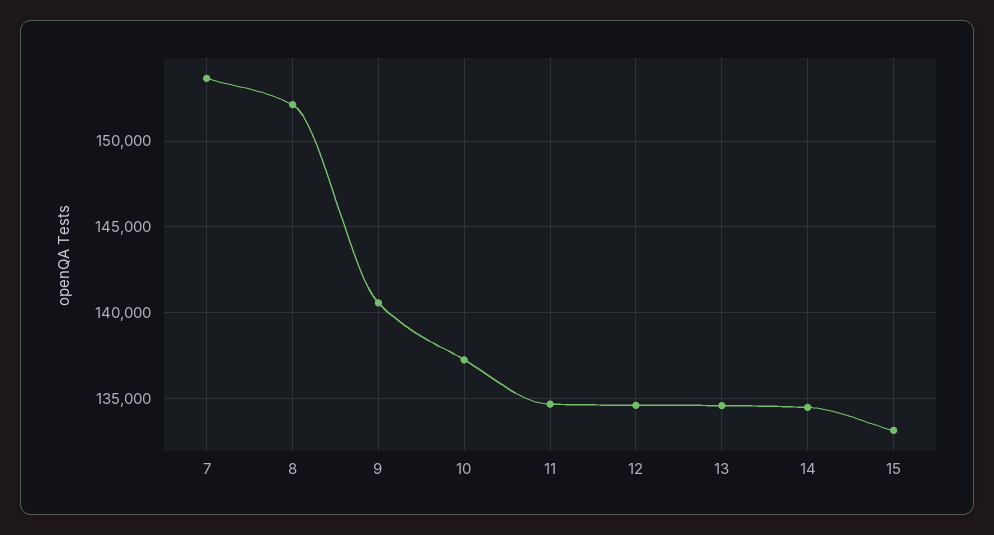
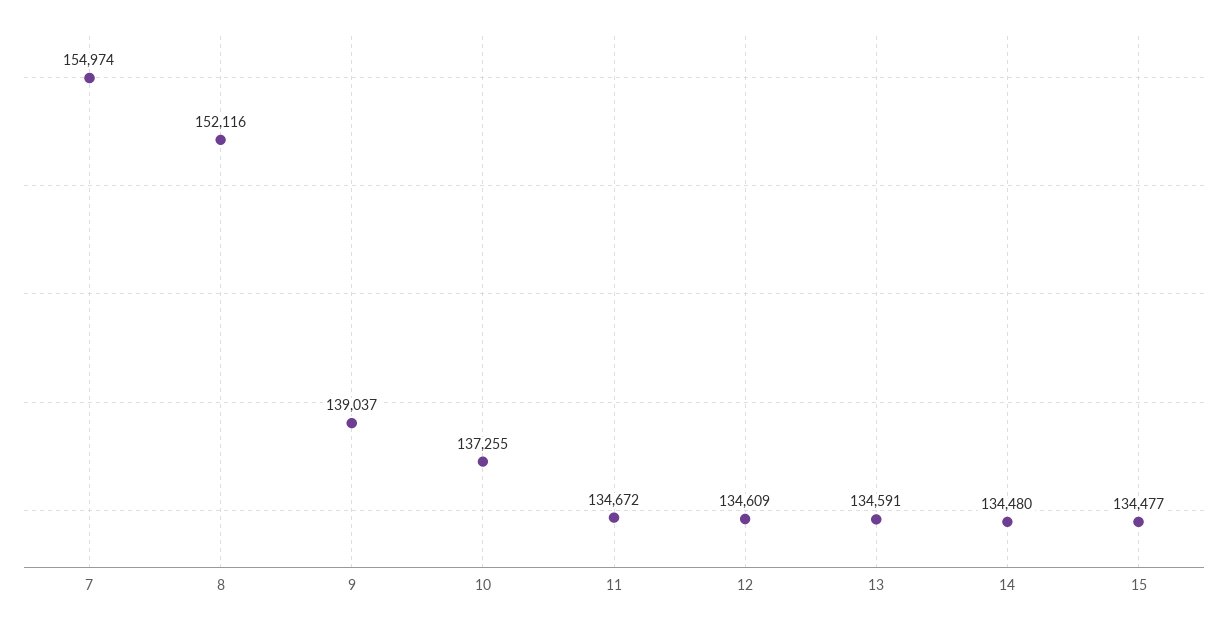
7: 153500 -> 154974
9: 140500 -> 139037
15: 133000 -> 134477

